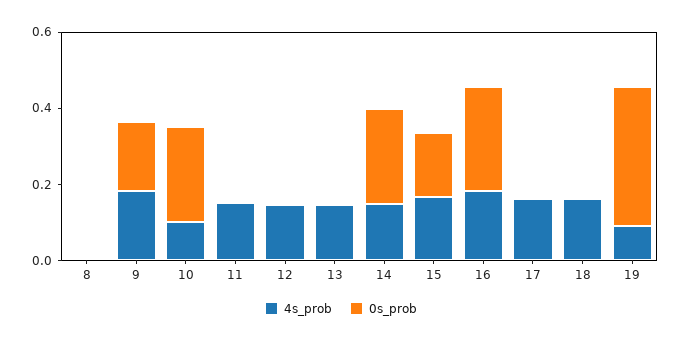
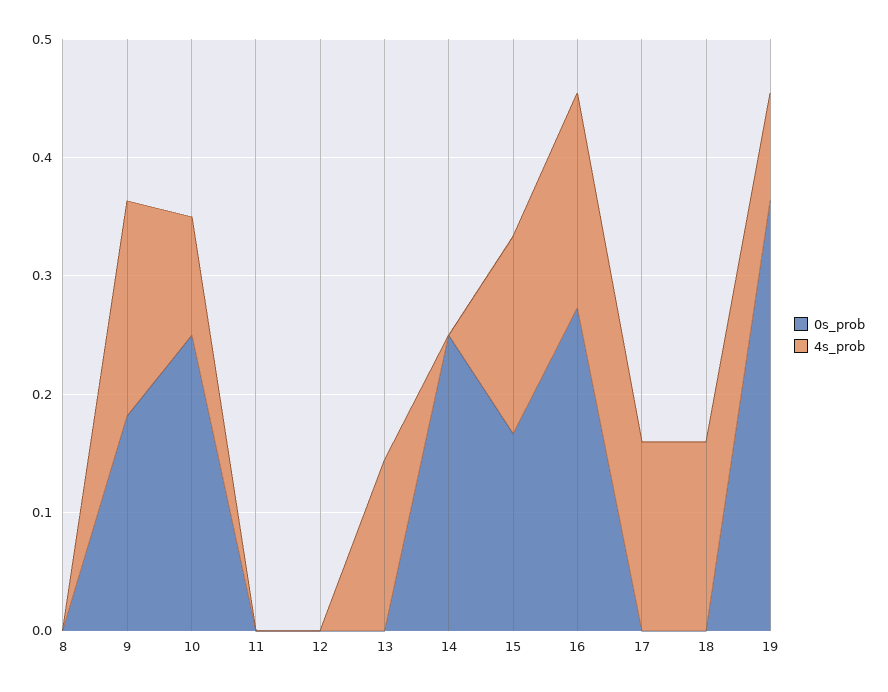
4s_prob, 11: 0.15 -> 0
4s_prob, 12: 0.15 -> 0
4s_prob, 14: 0.15 -> 0

